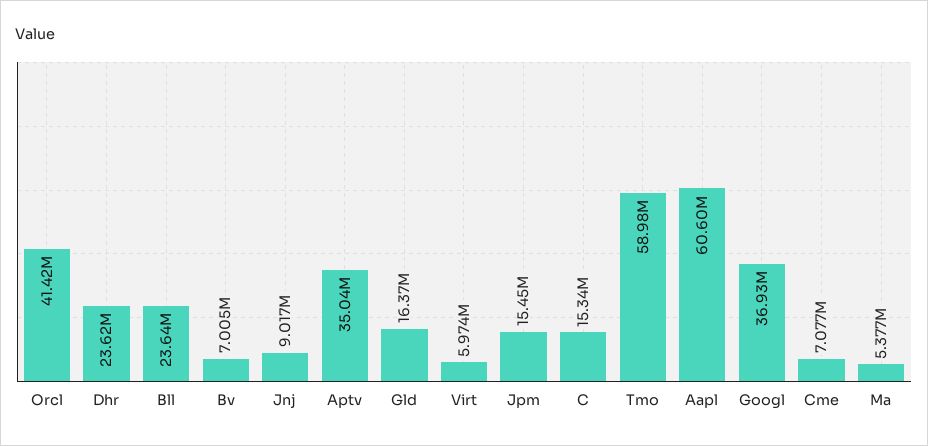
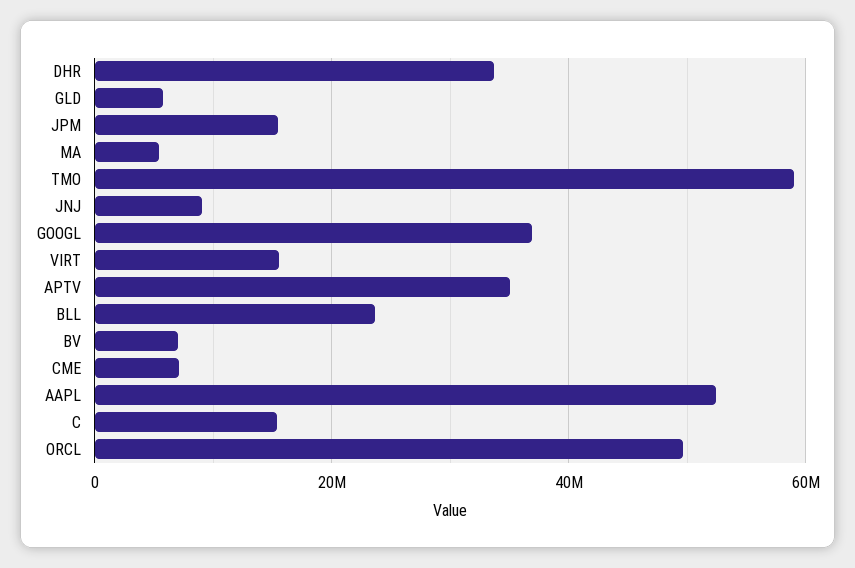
Orcl: 41420000 -> 50000000
Dhr: 23620000 -> 34000000
Gld: 16370000 -> 6000000
Virt: 5974000 -> 16000000
Aapl: 60600000 -> 52000000

